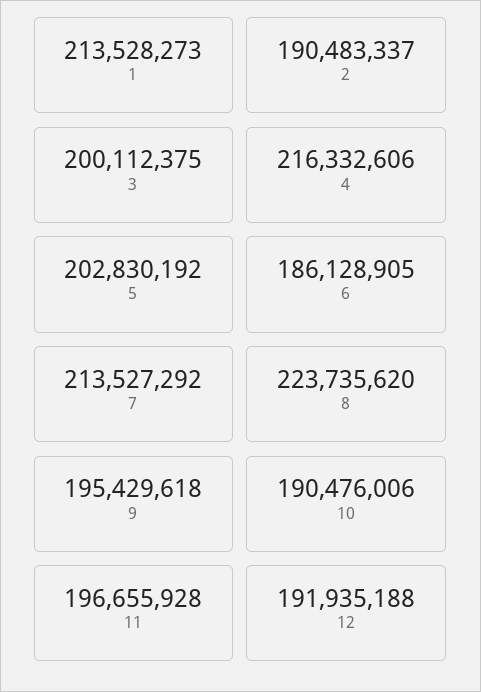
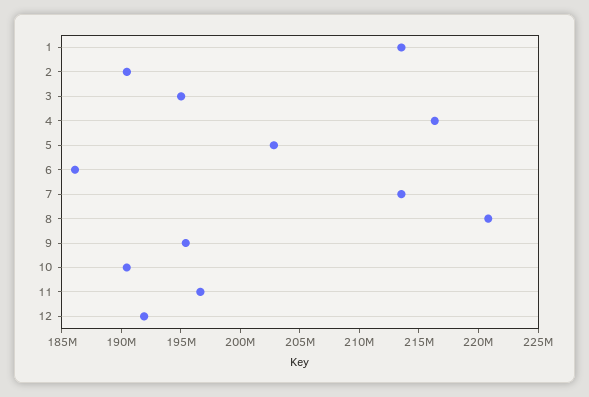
3: 200112375 -> 195000000
8: 223735620 -> 221000000

